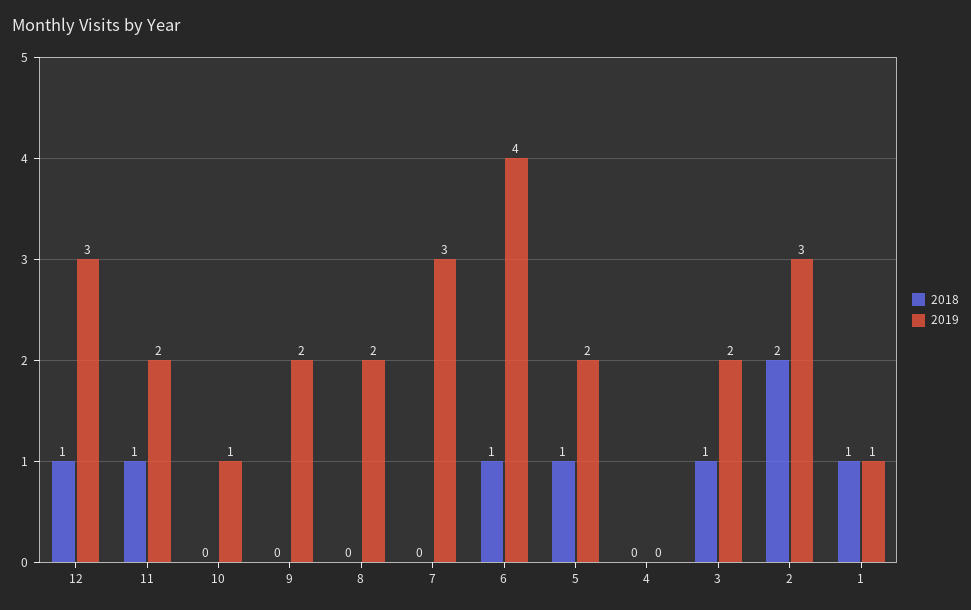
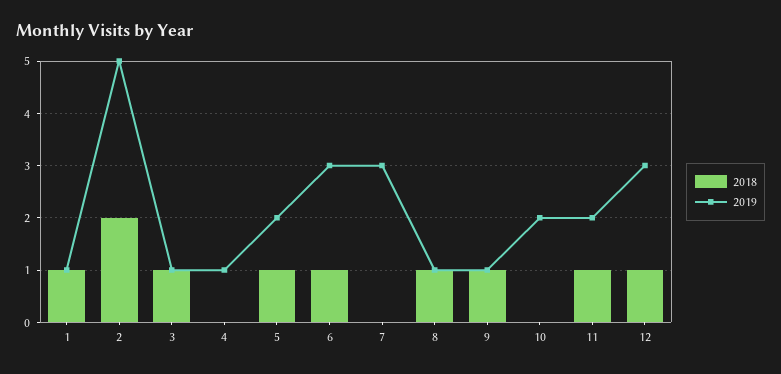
2019, 10: 1 -> 2
2018, 9: 0 -> 1
2019, 9: 2 -> 1
2018, 8: 0 -> 1
2019, 8: 2 -> 1
2019, 6: 4 -> 3
2019, 4: 0 -> 1
2019, 3: 2 -> 1
2019, 2: 3 -> 5

